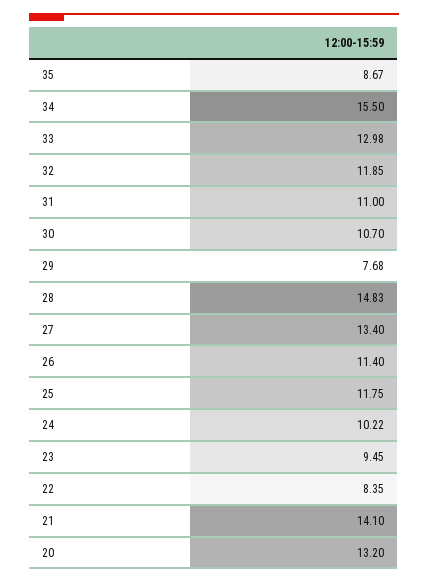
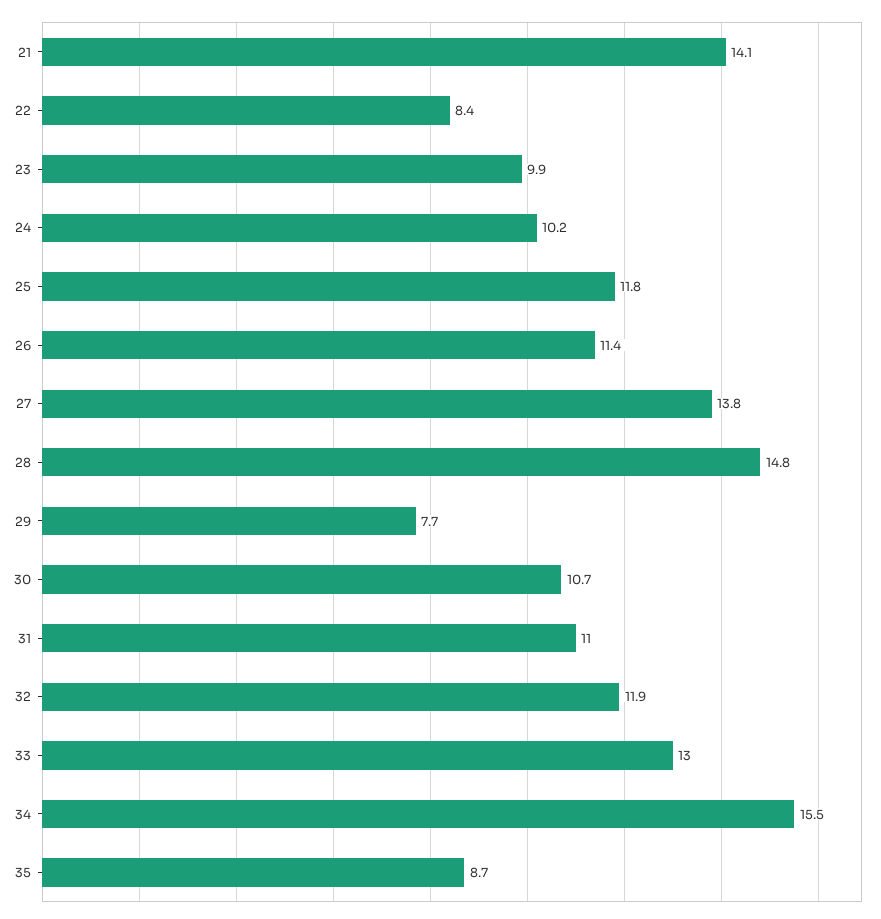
27: 13.4 -> 13.8
23: 9.45 -> 9.9
20: 13.2 -> none

